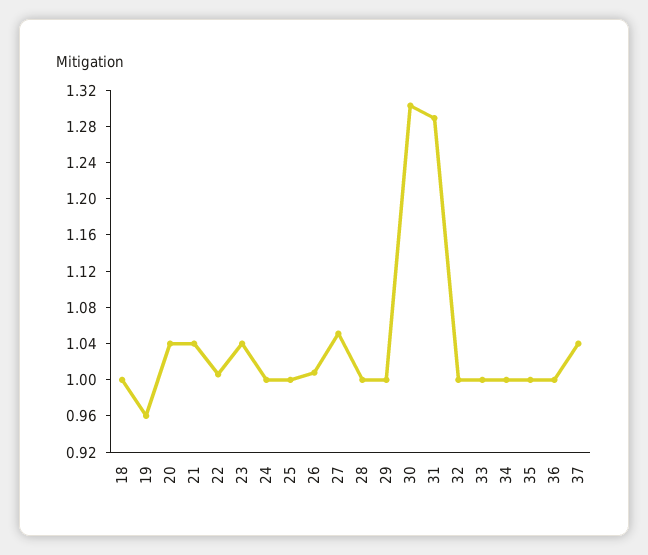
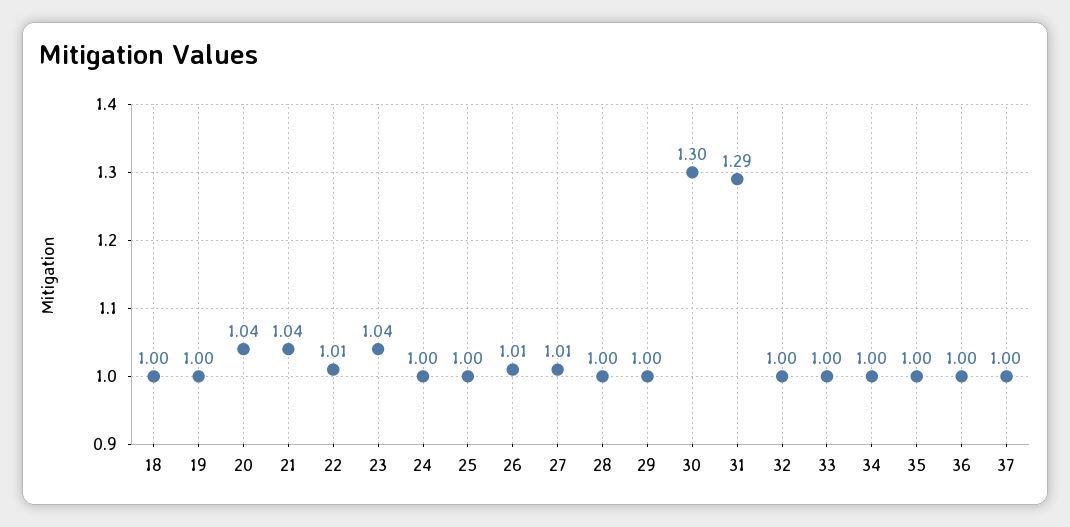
19: 0.96 -> 1
27: 1.05 -> 1.01
37: 1.04 -> 1

